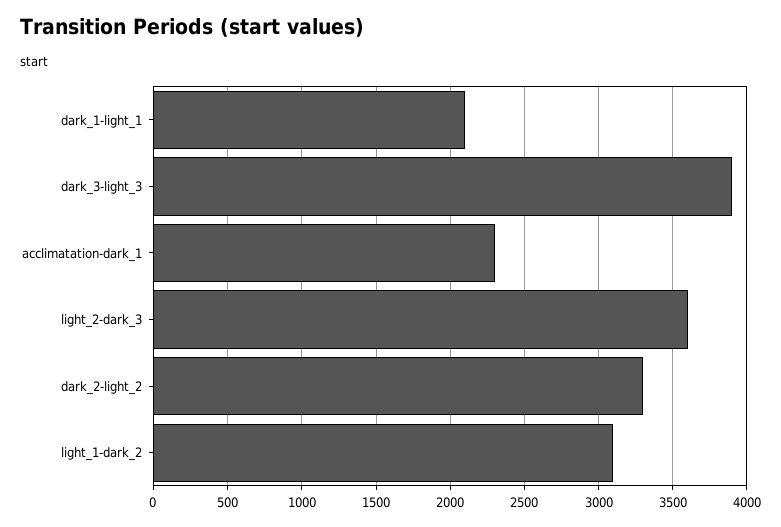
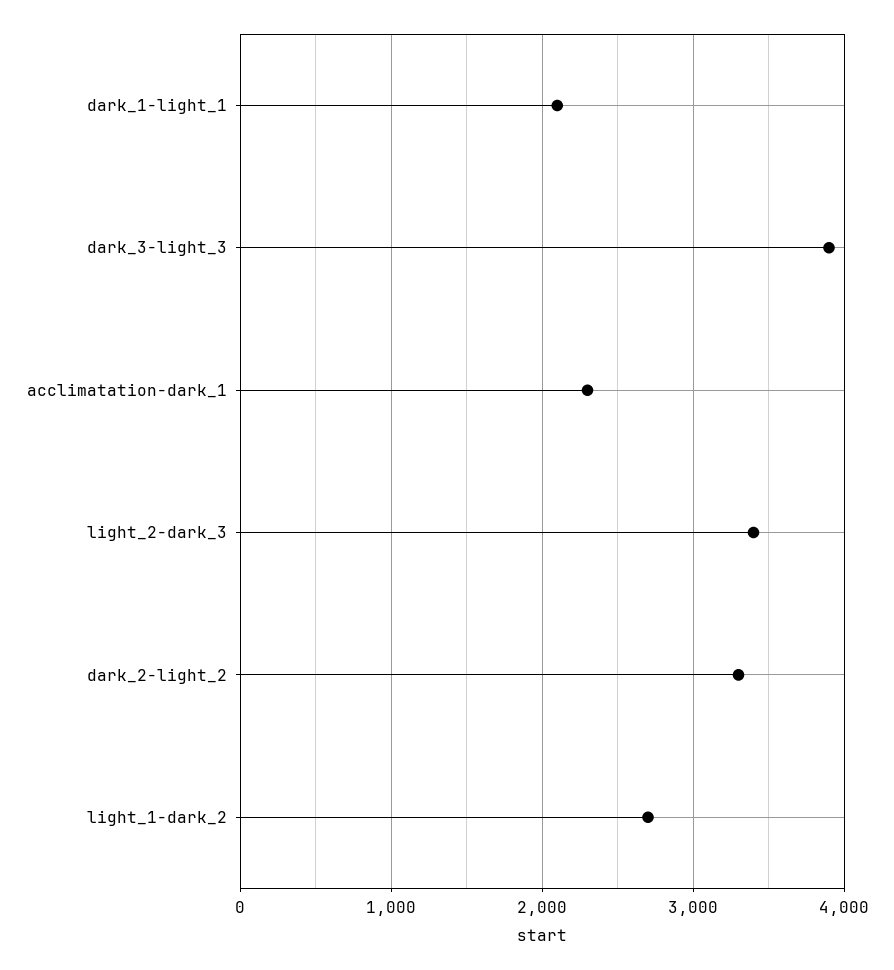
light_2-dark_3: 3600 -> 3400
light_1-dark_2: 3100 -> 2700

